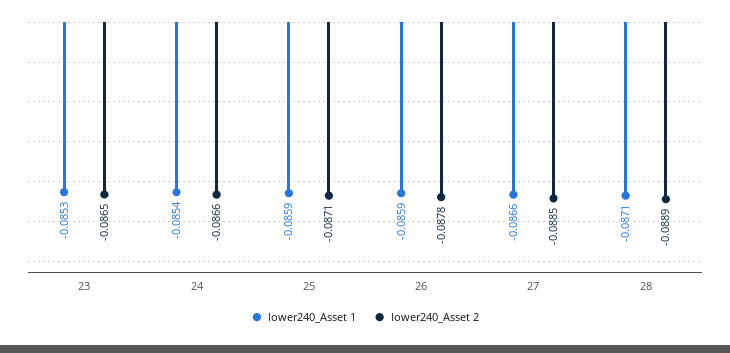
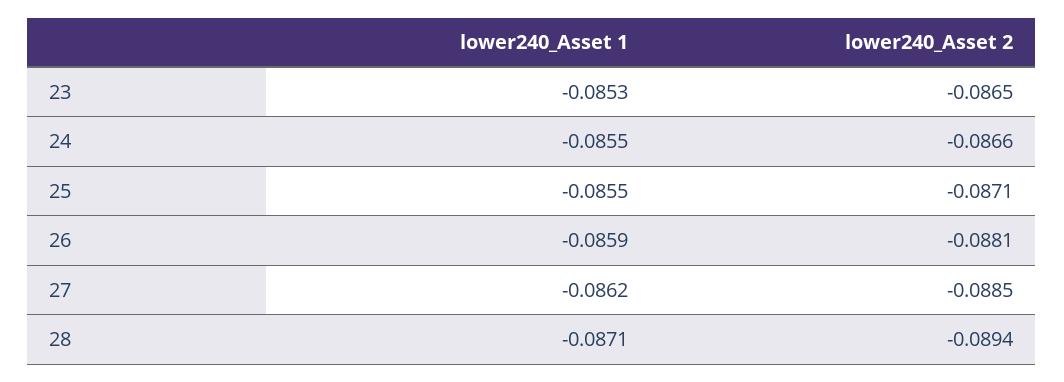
lower240_Asset 1, 24: -0.0854 -> -0.0855
lower240_Asset 1, 25: -0.0859 -> -0.0855
lower240_Asset 2, 26: -0.0878 -> -0.0881
lower240_Asset 1, 27: -0.0866 -> -0.0862
lower240_Asset 2, 28: -0.0889 -> -0.0894

